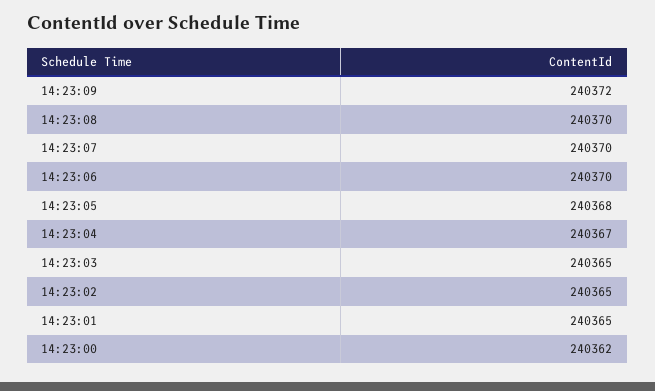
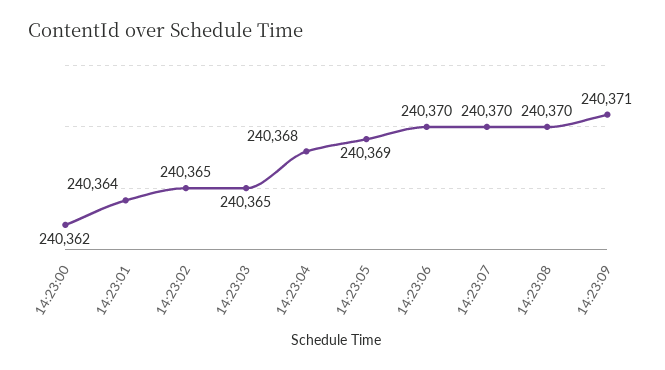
14:23:09: 240372 -> 240371
14:23:05: 240368 -> 240369
14:23:04: 240367 -> 240368
14:23:01: 240365 -> 240364

